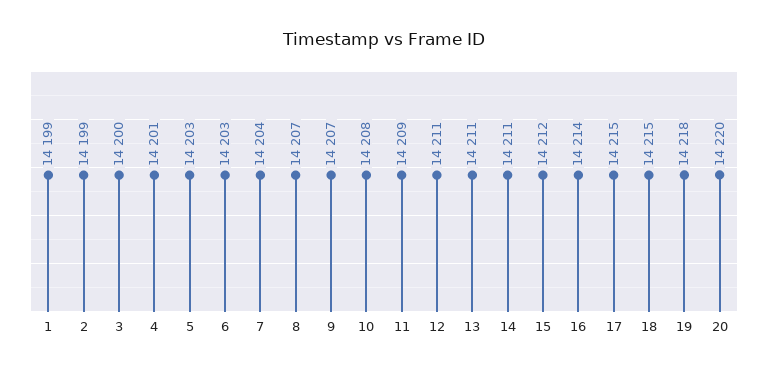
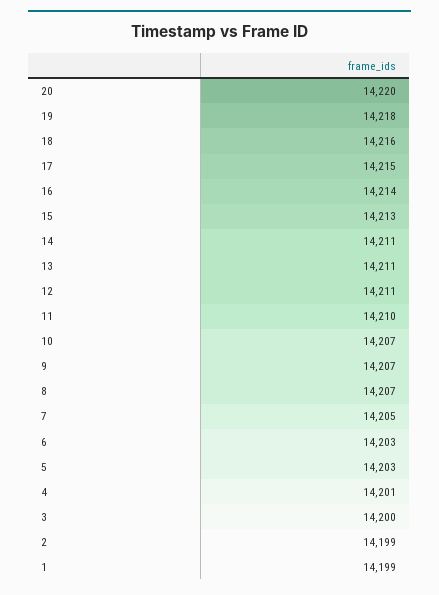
7: 14204 -> 14205
10: 14208 -> 14207
11: 14209 -> 14210
15: 14212 -> 14213
18: 14215 -> 14216

